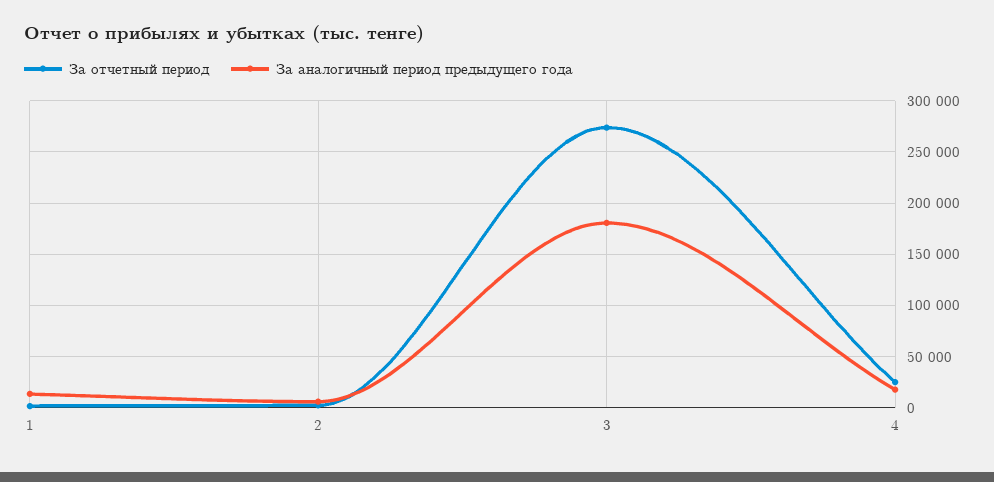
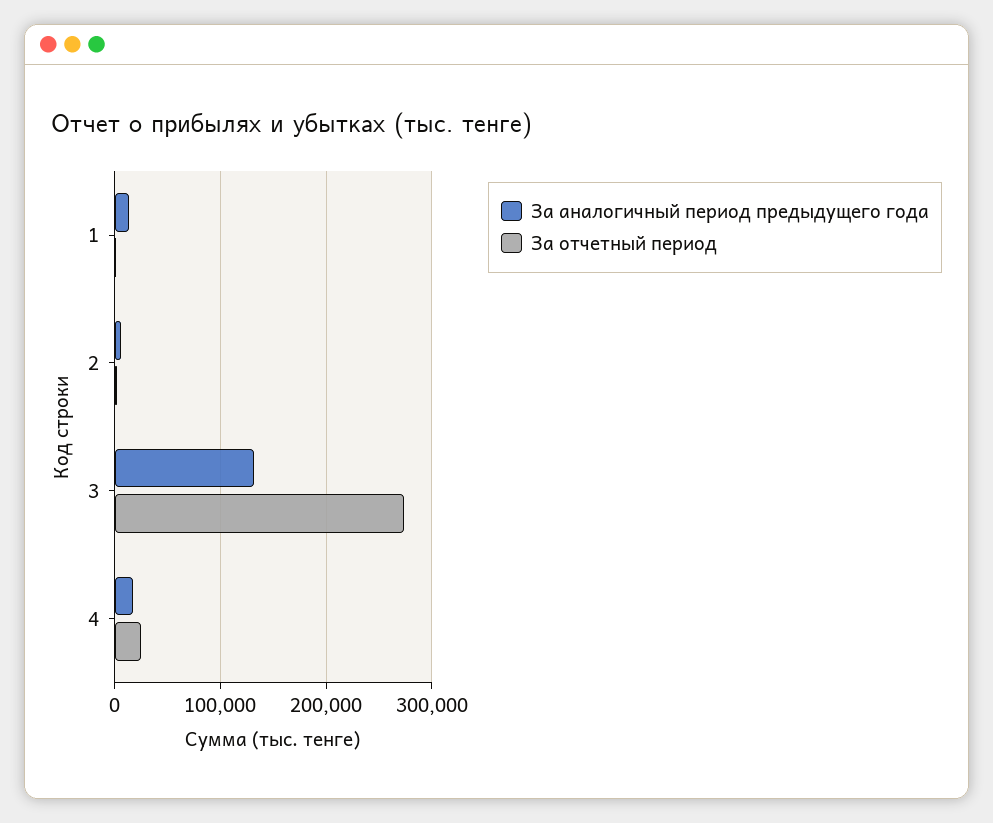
За аналогичный период предыдущего года, 3: 180000 -> 130000

